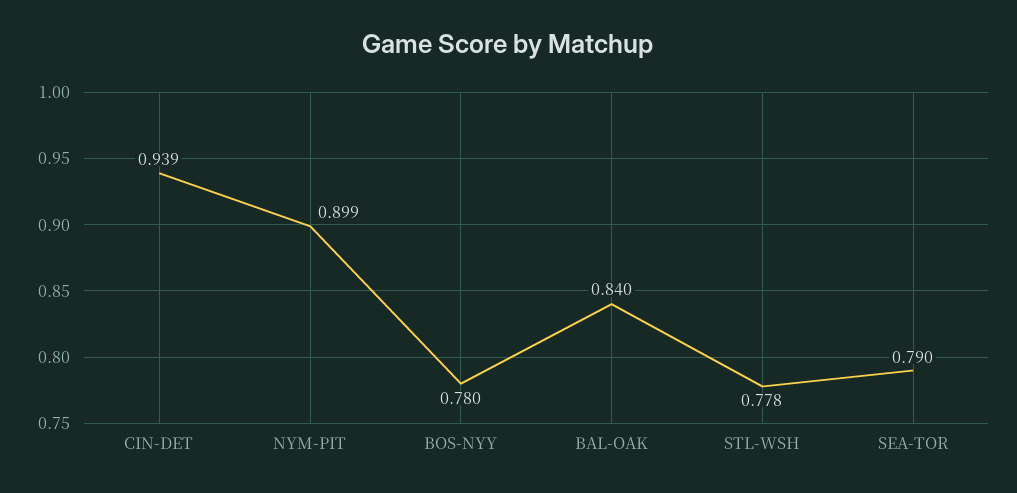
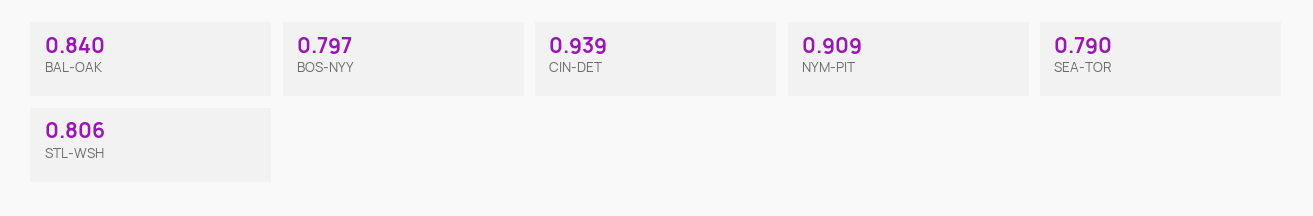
NYM-PIT: 0.899 -> 0.909
BOS-NYY: 0.78 -> 0.797
STL-WSH: 0.778 -> 0.806

